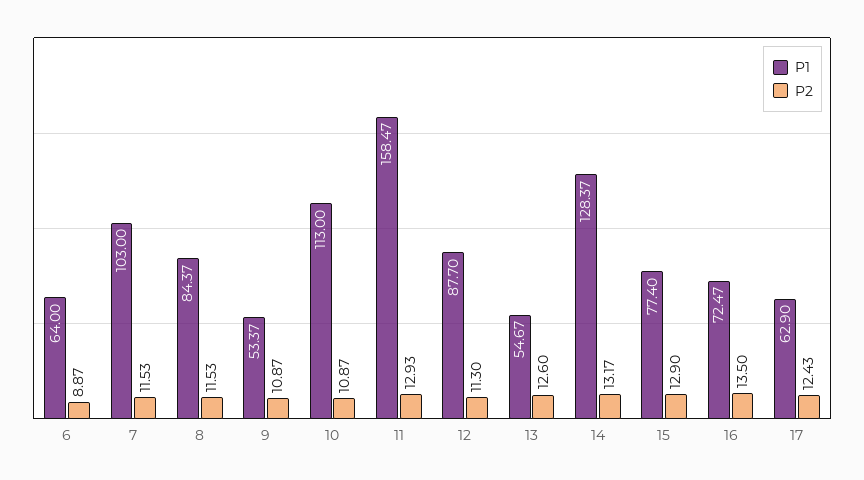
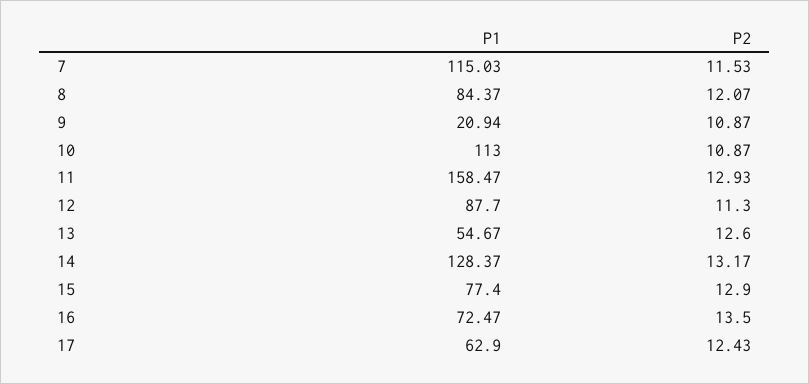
P1, 6: 64 -> none
P2, 6: 8.87 -> none
P1, 7: 103 -> 115.03
P2, 8: 11.53 -> 12.07
P1, 9: 53.37 -> 20.94

